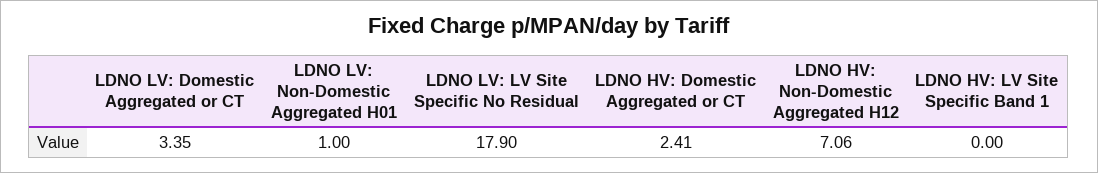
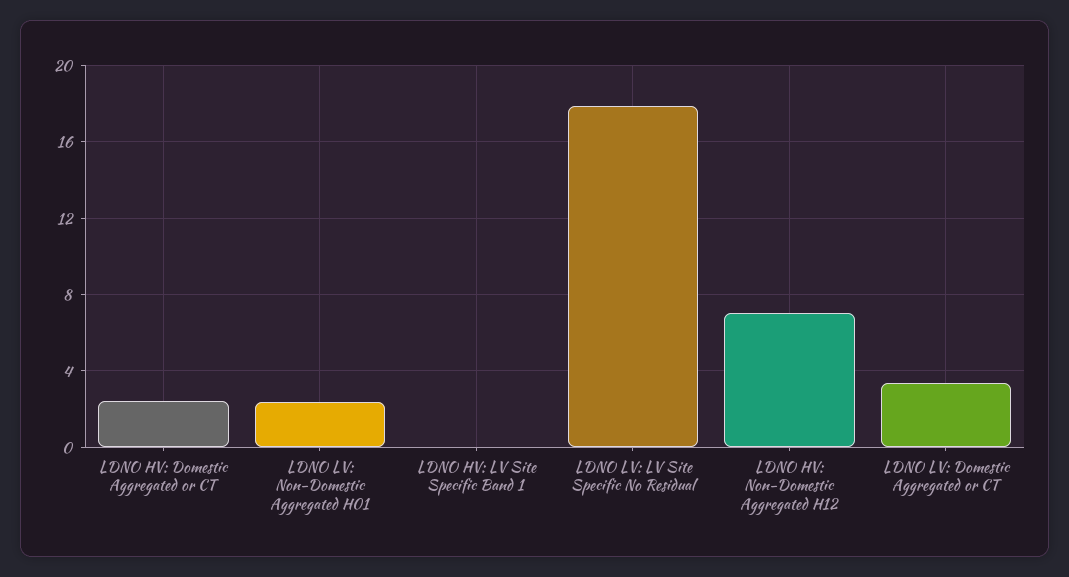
LDNO LV: Non-Domestic Aggregated H01: 1 -> 2.5

